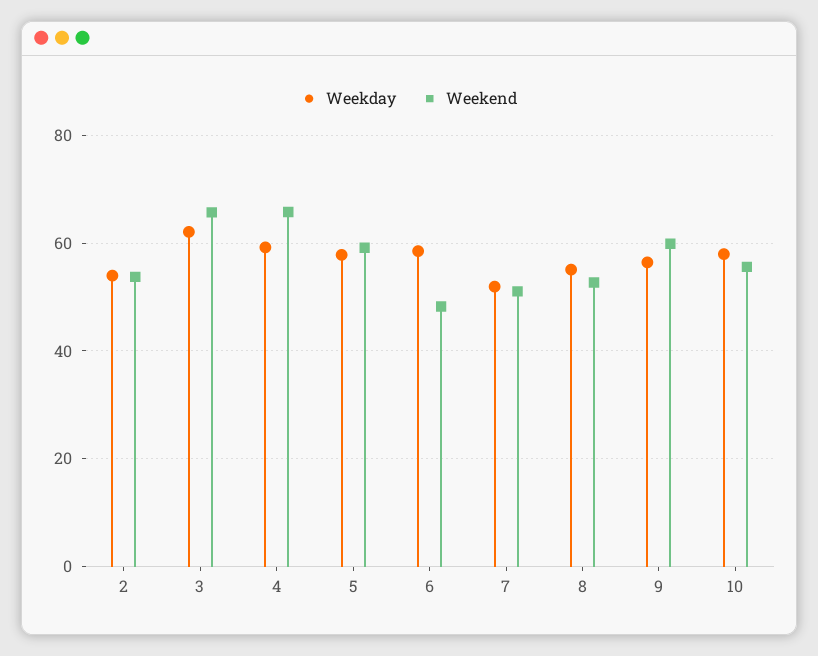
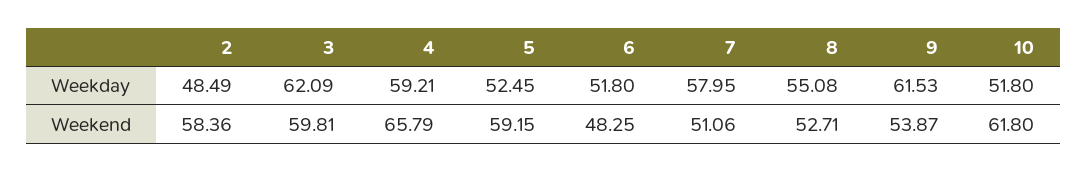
Weekday, 2: 54 -> 48.49
Weekend, 2: 54 -> 58.36
Weekend, 3: 66 -> 59.81
Weekday, 5: 58 -> 52.45
Weekday, 6: 58 -> 51.8
Weekday, 7: 52 -> 57.95
Weekday, 9: 56 -> 61.53
Weekend, 9: 60 -> 53.87
Weekday, 10: 58 -> 51.8
Weekend, 10: 56 -> 61.8

